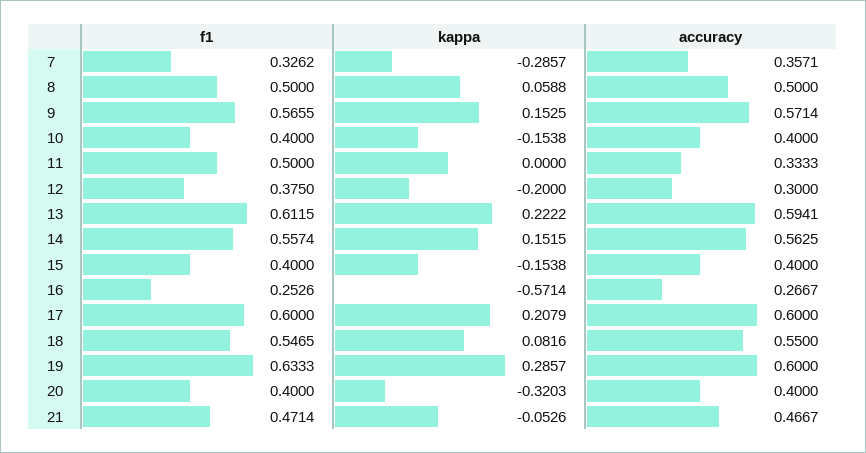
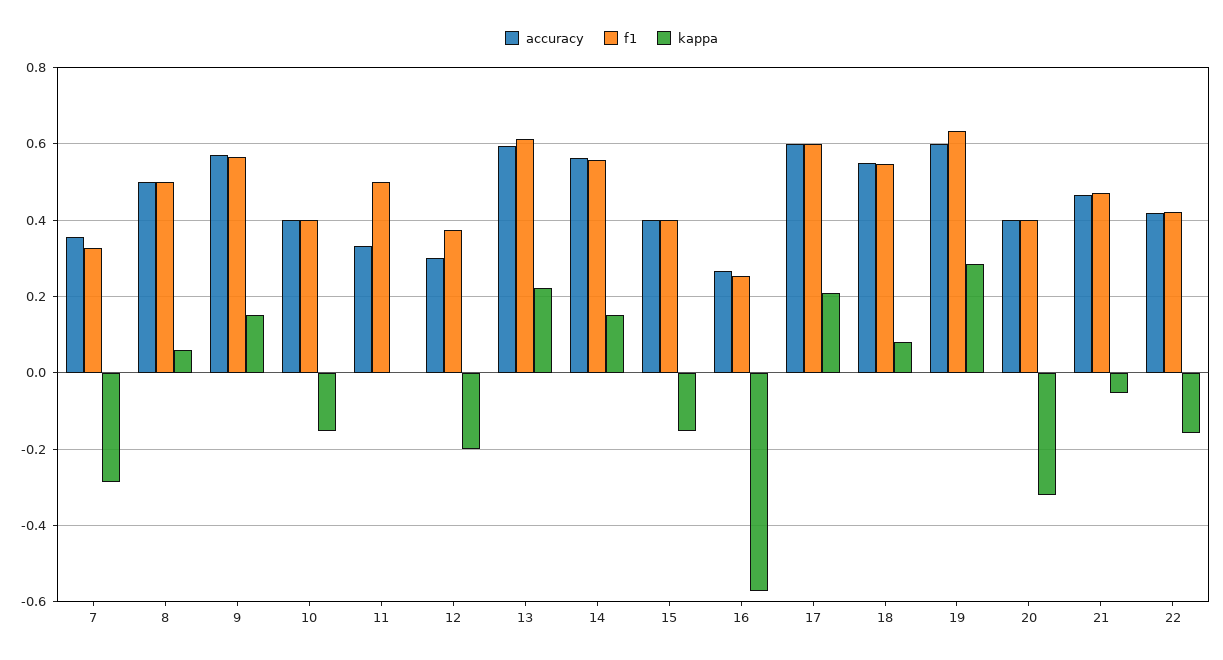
accuracy, 22: none -> 0.42
f1, 22: none -> 0.42
kappa, 22: none -> -0.16

